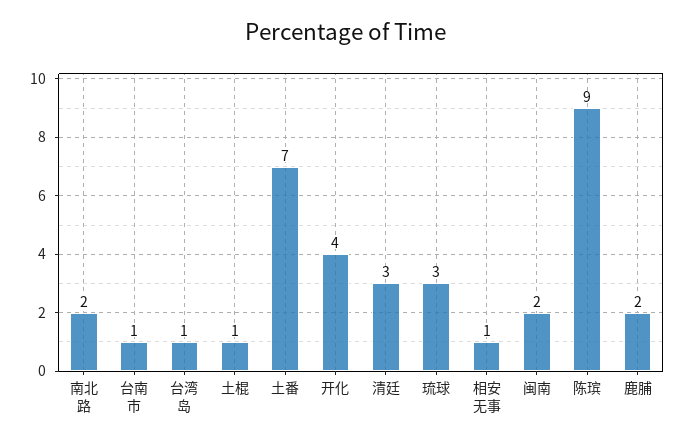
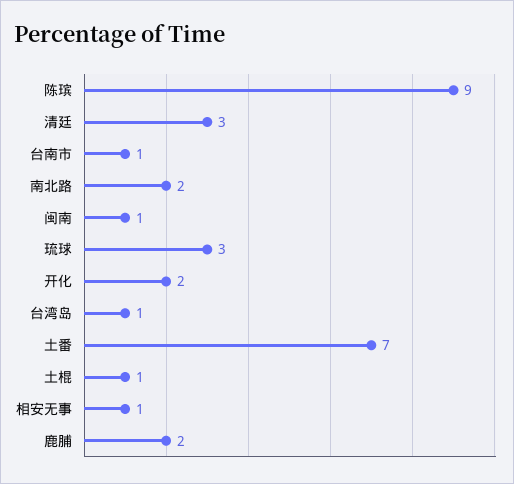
开化: 4 -> 2
闽南: 2 -> 1

